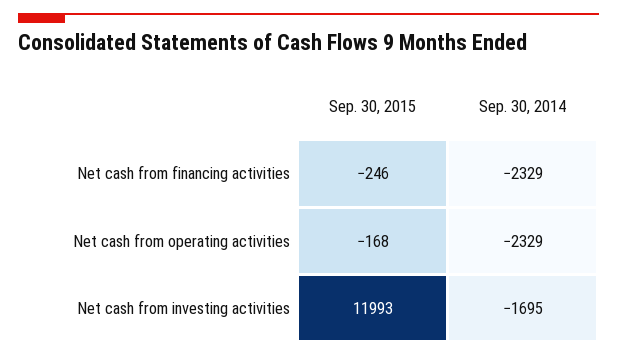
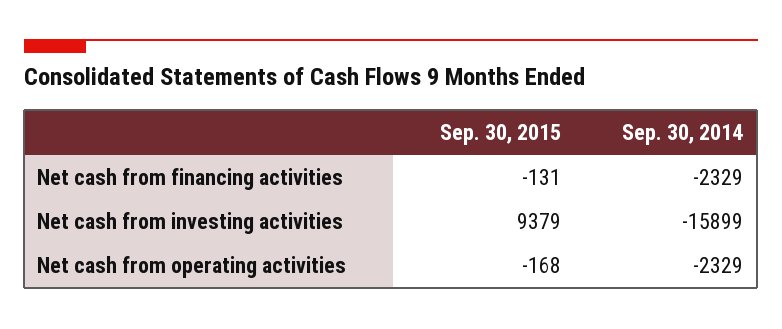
Sep. 30, 2015, Net cash from financing activities: -246 -> -131
Sep. 30, 2015, Net cash from investing activities: 11993 -> 9379
Sep. 30, 2014, Net cash from investing activities: -1695 -> -15899

